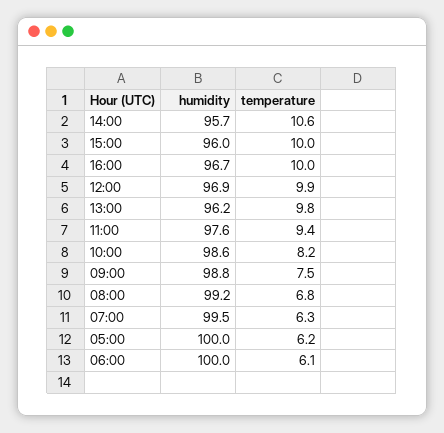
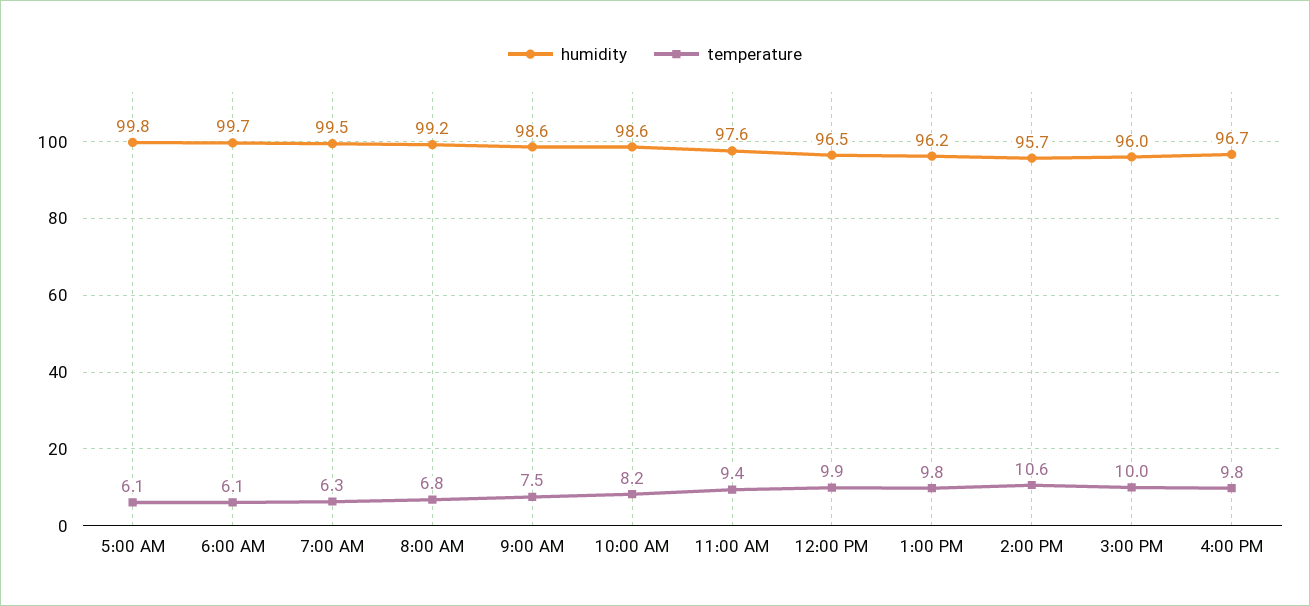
temperature, 16:00: 10 -> 9.8
humidity, 12:00: 96.9 -> 96.5
humidity, 09:00: 98.8 -> 98.6
humidity, 05:00: 100 -> 99.8
temperature, 05:00: 6.2 -> 6.1
humidity, 06:00: 100 -> 99.7

